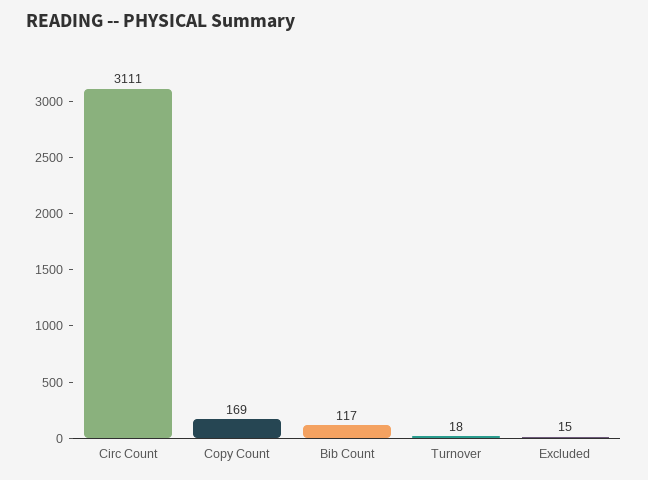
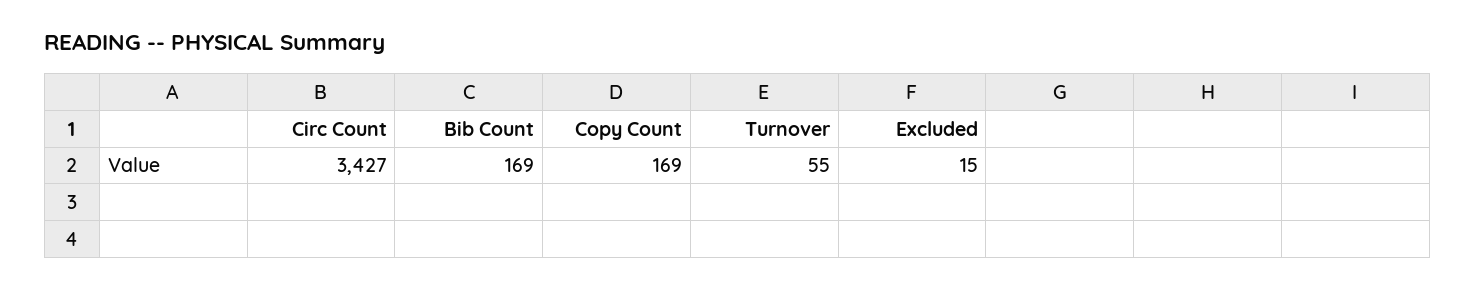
Circ Count: 3111 -> 3427
Bib Count: 117 -> 169
Turnover: 18 -> 55

